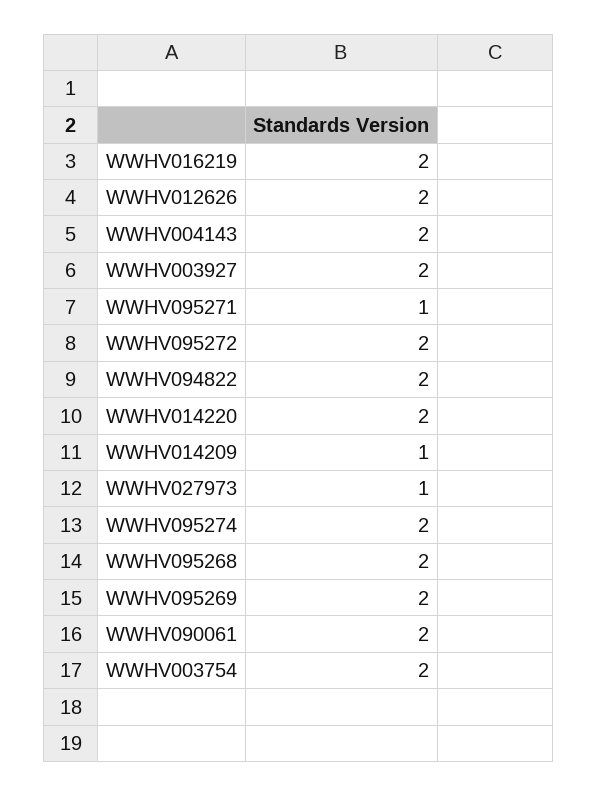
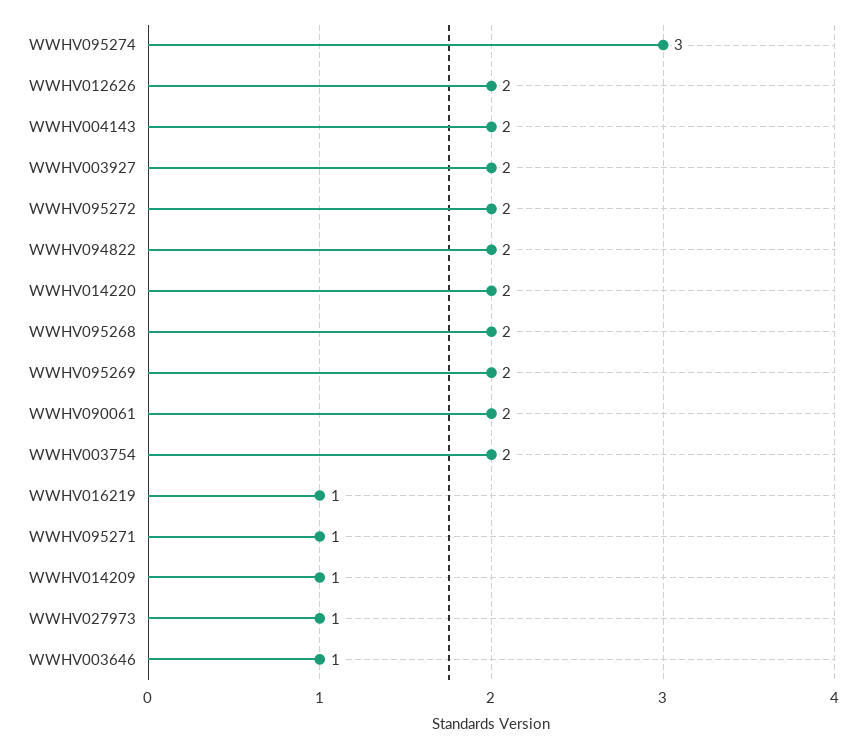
WWHV016219: 2 -> 1
WWHV095274: 2 -> 3
WWHV003646: none -> 1

